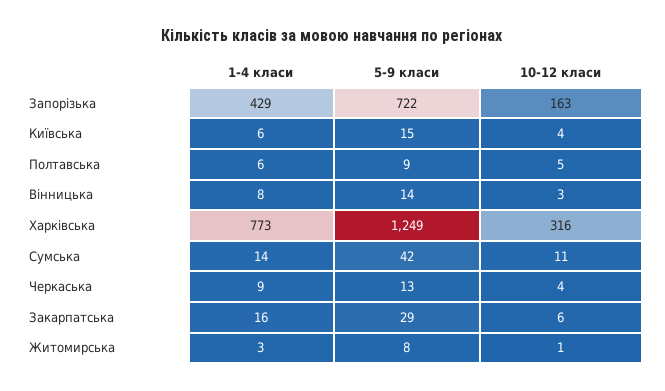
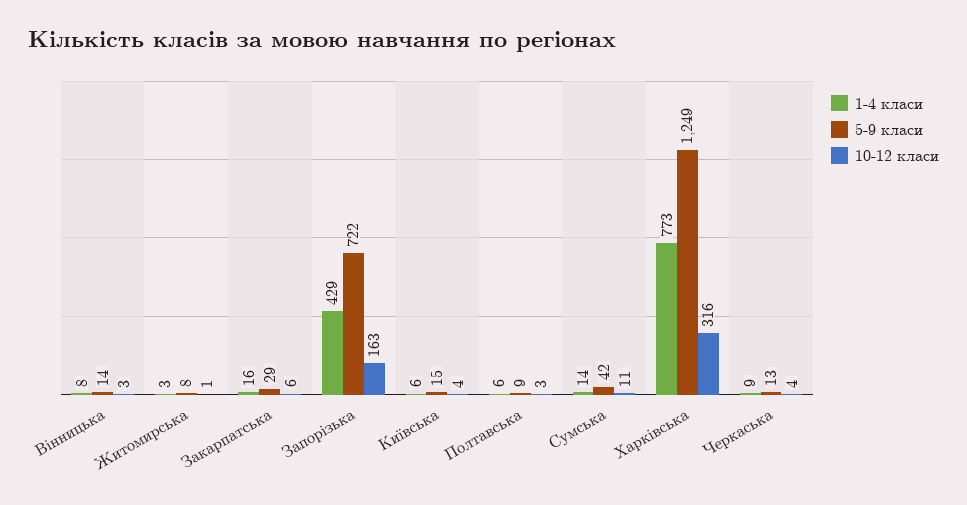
10-12 класи, Полтавська: 5 -> 3

